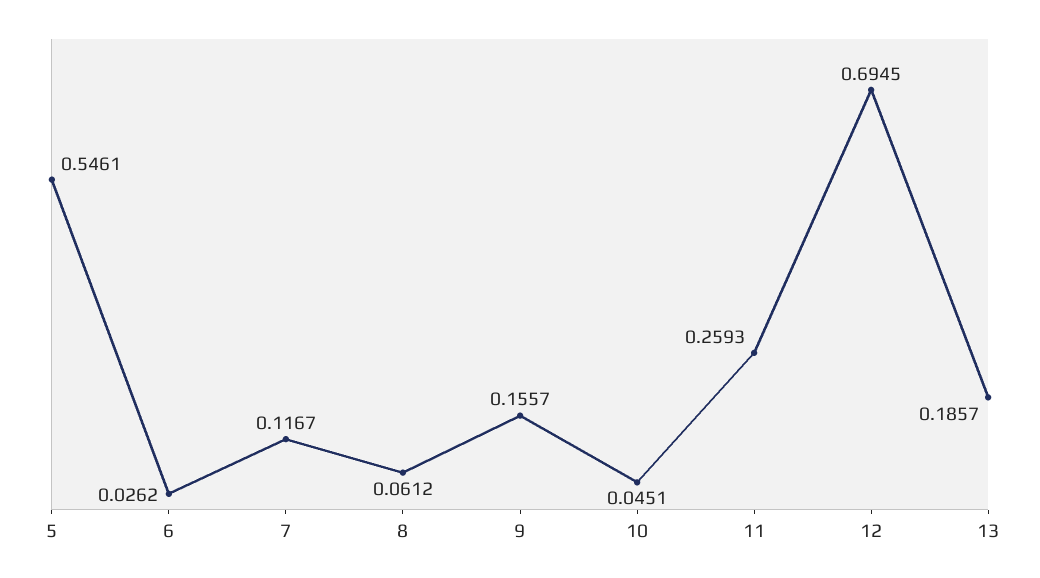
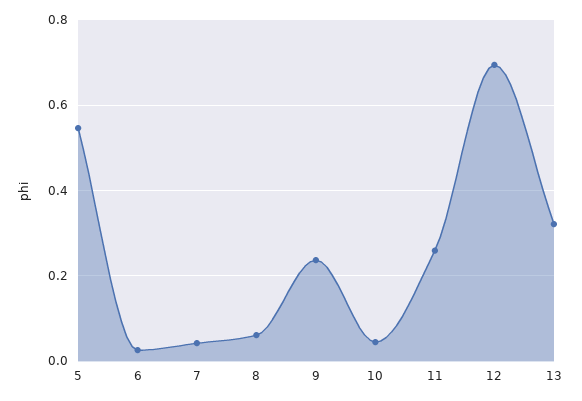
7: 0.1167 -> 0.04
9: 0.1557 -> 0.24
13: 0.1857 -> 0.32

